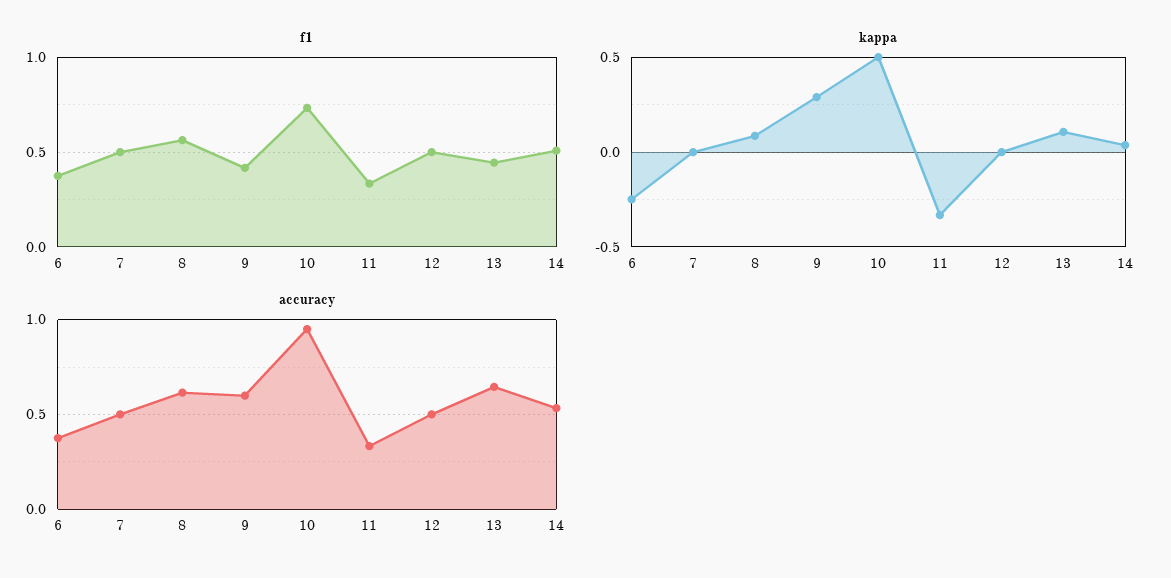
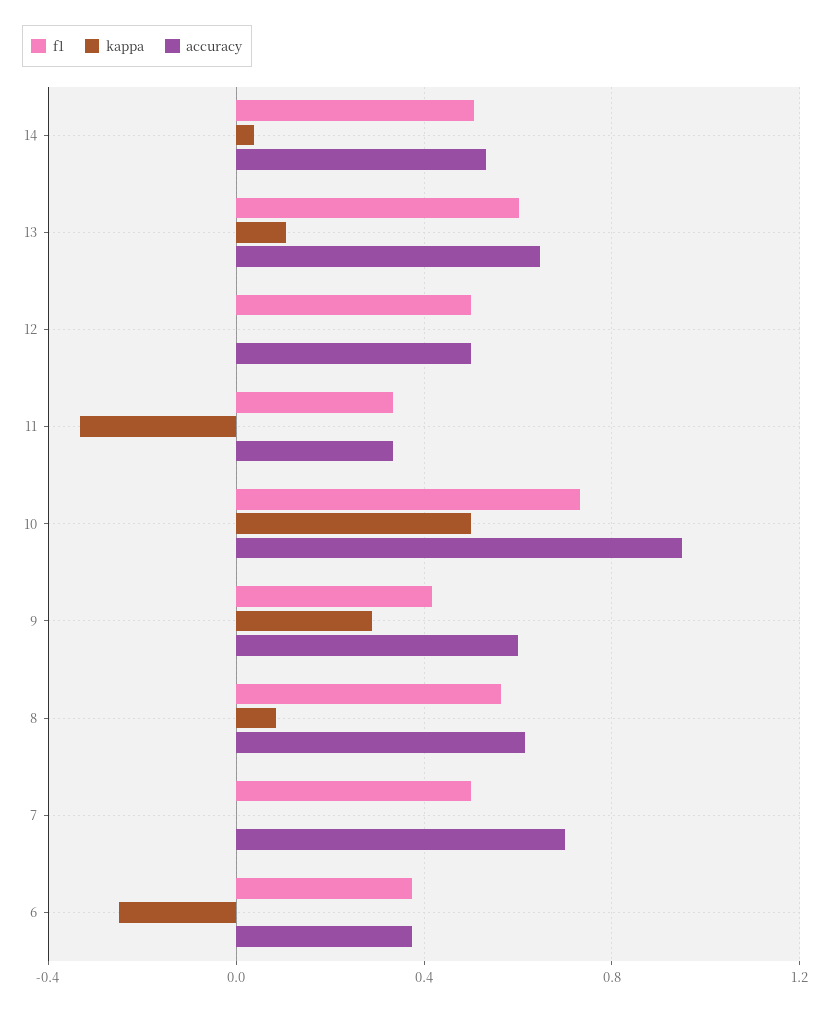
f1, 13: 0.45 -> 0.6
accuracy, 7: 0.5 -> 0.7

